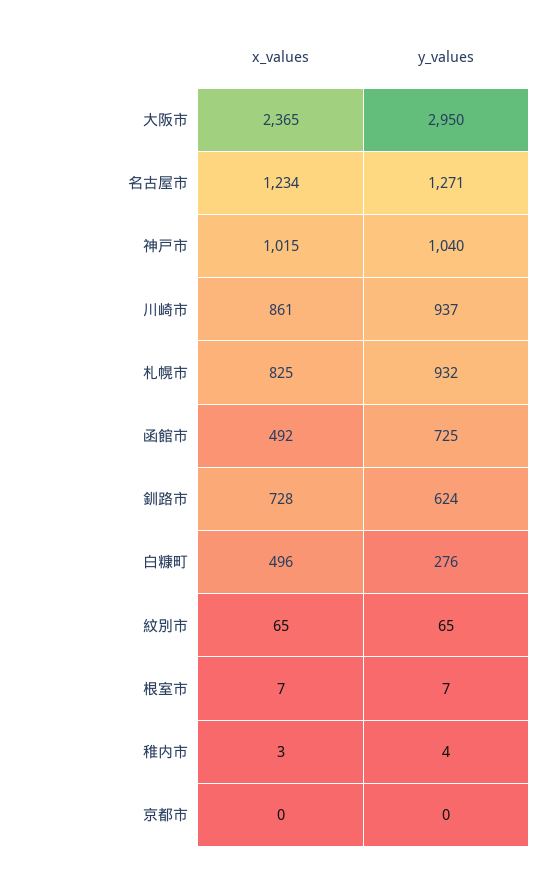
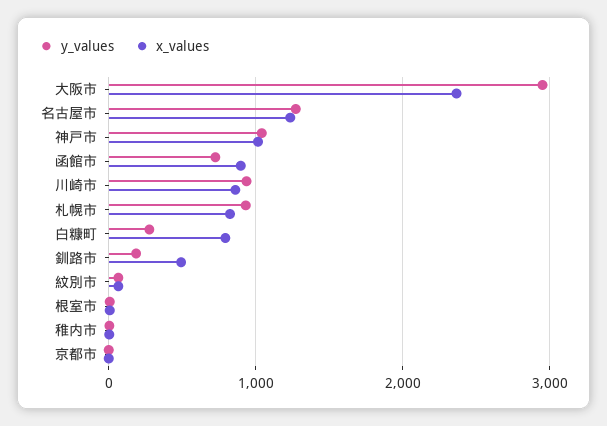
x_values, 函館市: 492 -> 900
x_values, 釧路市: 728 -> 500
y_values, 釧路市: 624 -> 200
x_values, 白糠町: 496 -> 800

